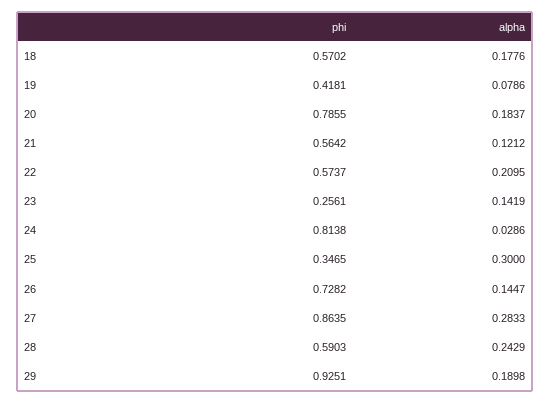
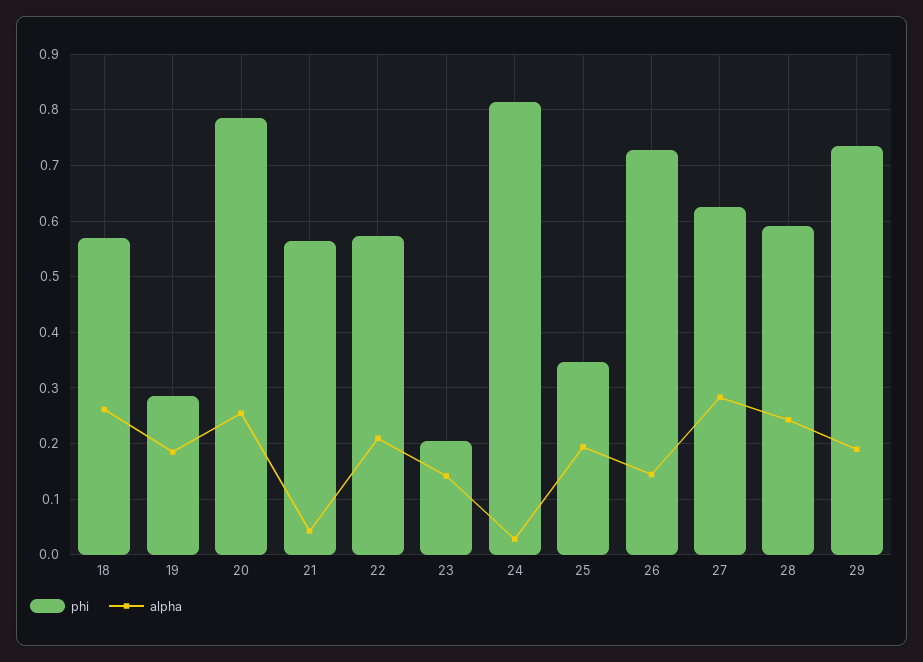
alpha, 18: 0.1776 -> 0.26
phi, 19: 0.4181 -> 0.28
alpha, 19: 0.0786 -> 0.18
alpha, 20: 0.1837 -> 0.26
alpha, 21: 0.1212 -> 0.04
phi, 23: 0.2561 -> 0.2
alpha, 25: 0.3 -> 0.2
phi, 27: 0.8635 -> 0.62
phi, 29: 0.9251 -> 0.74

